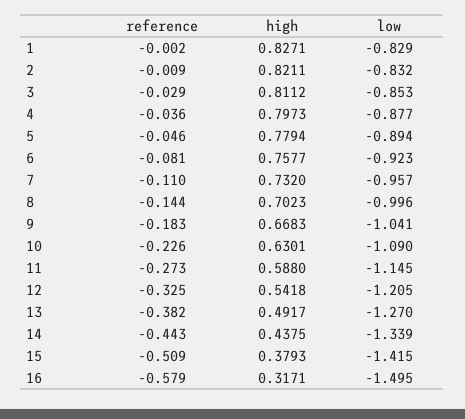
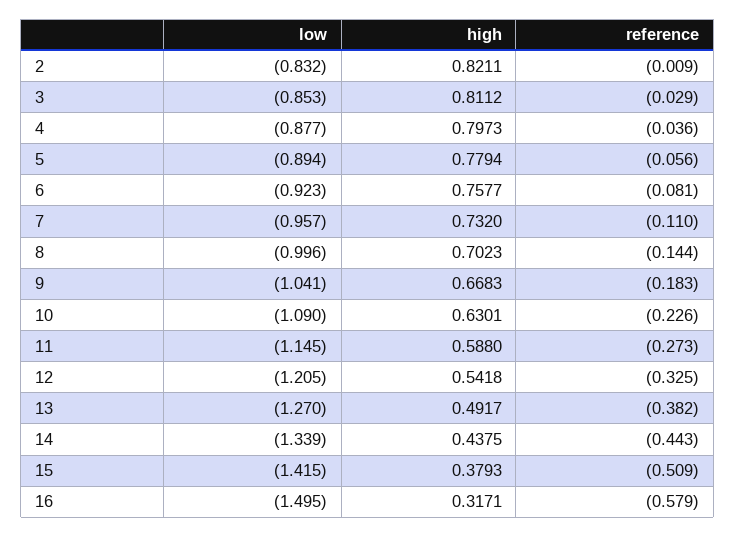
reference, 1: -0.002 -> none
high, 1: 0.8271 -> none
low, 1: -0.829 -> none
reference, 5: -0.046 -> -0.056

